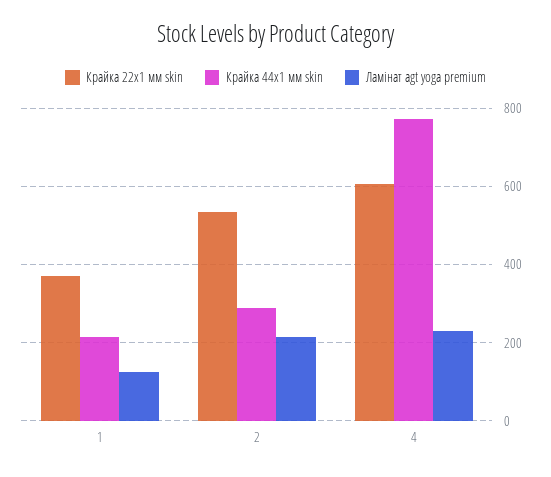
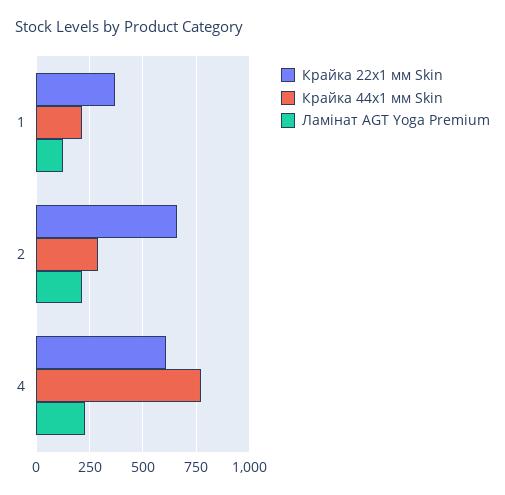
Крайка 22x1 мм skin, 2: 540 -> 650

